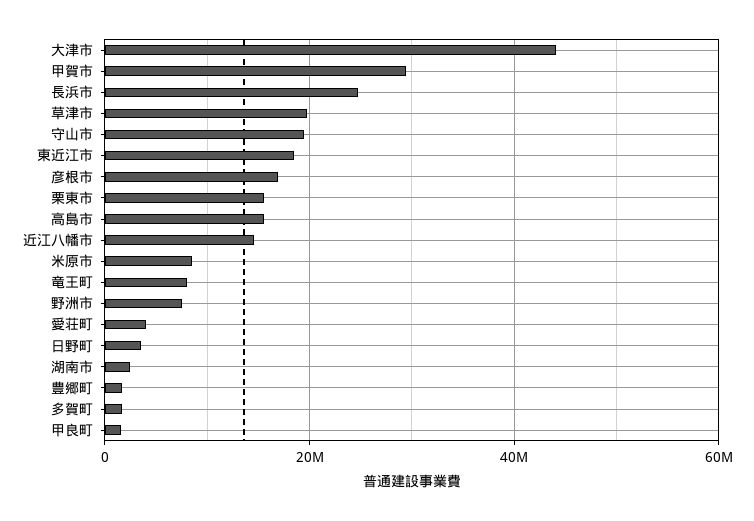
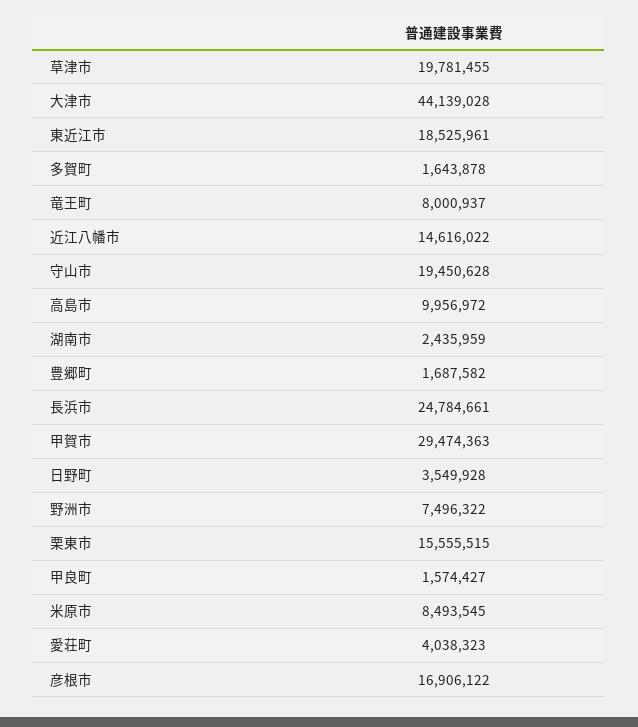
高島市: 16000000 -> 9956972

